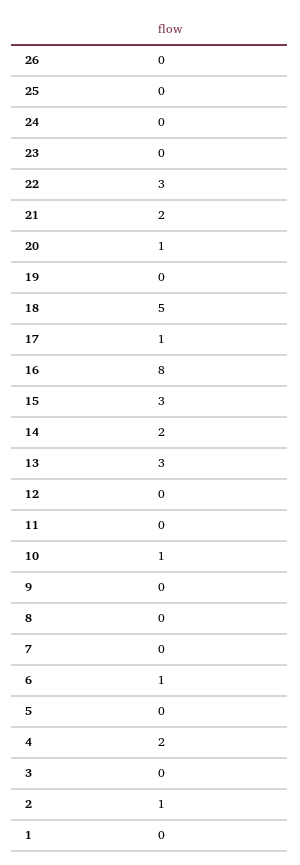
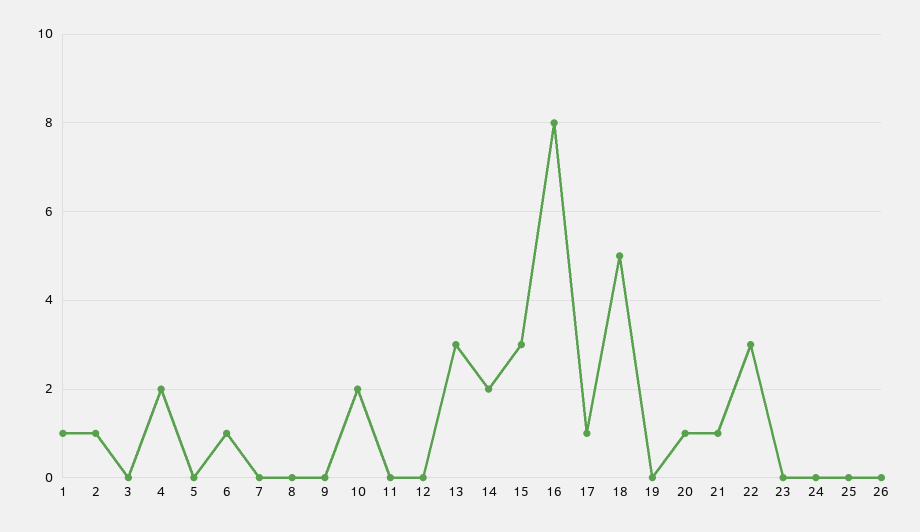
21: 2 -> 1
10: 1 -> 2
1: 0 -> 1

